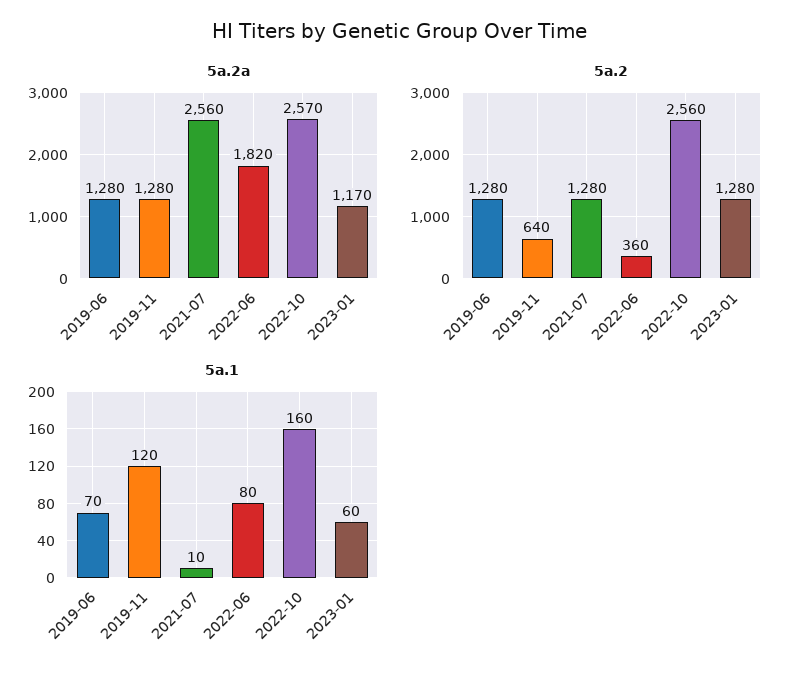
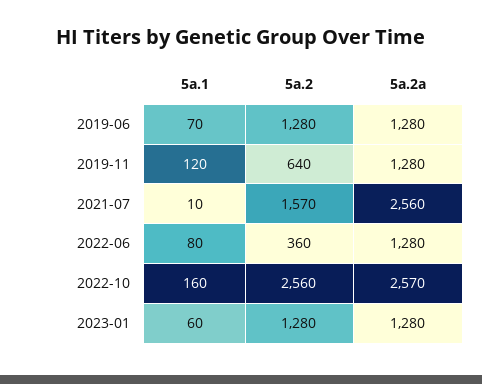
5a.2a, 2022-06: 1820 -> 1280
5a.2a, 2023-01: 1170 -> 1280
5a.2, 2021-07: 1280 -> 1570

